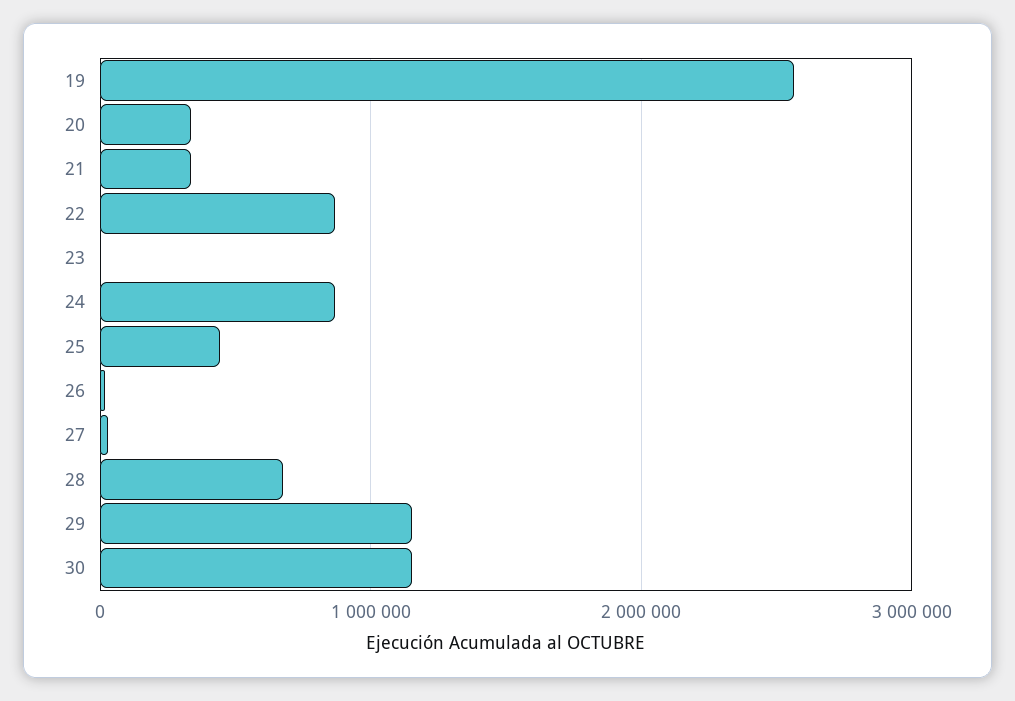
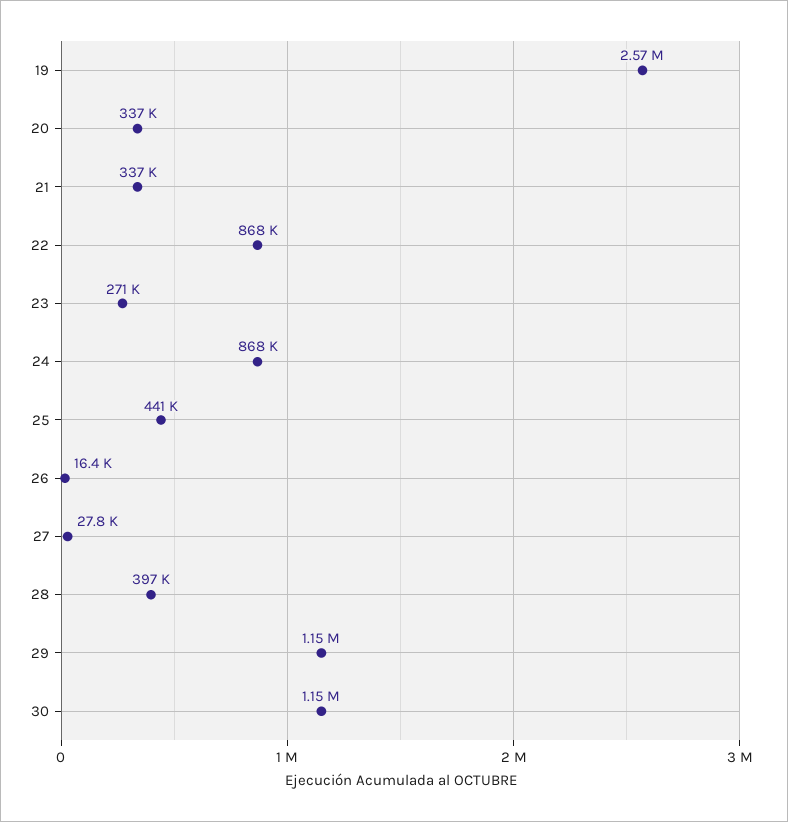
23: 0 -> 271000
28: 700000 -> 397000

